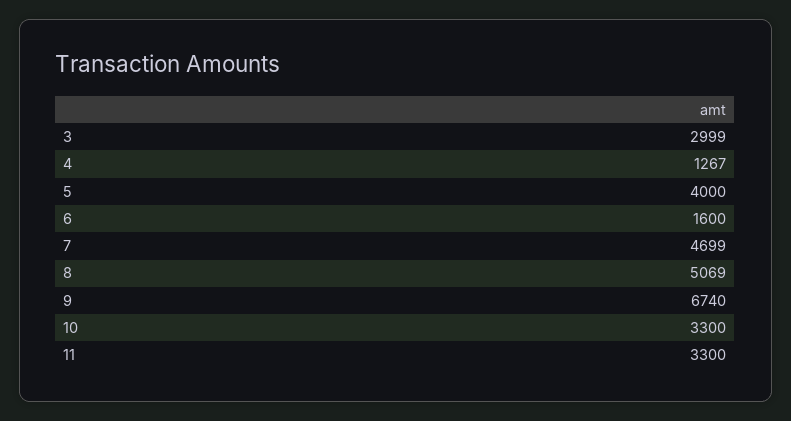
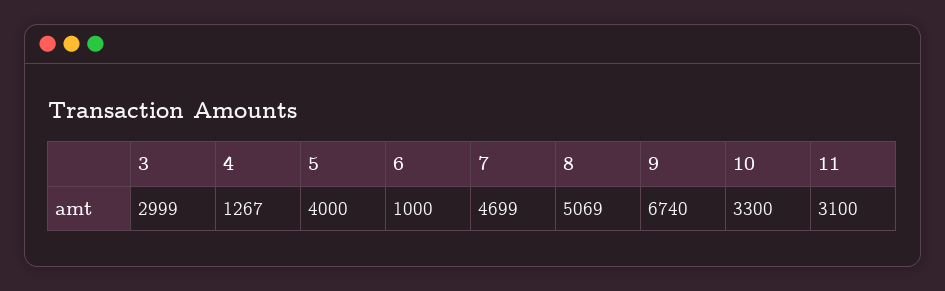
6: 1600 -> 1000
11: 3300 -> 3100

